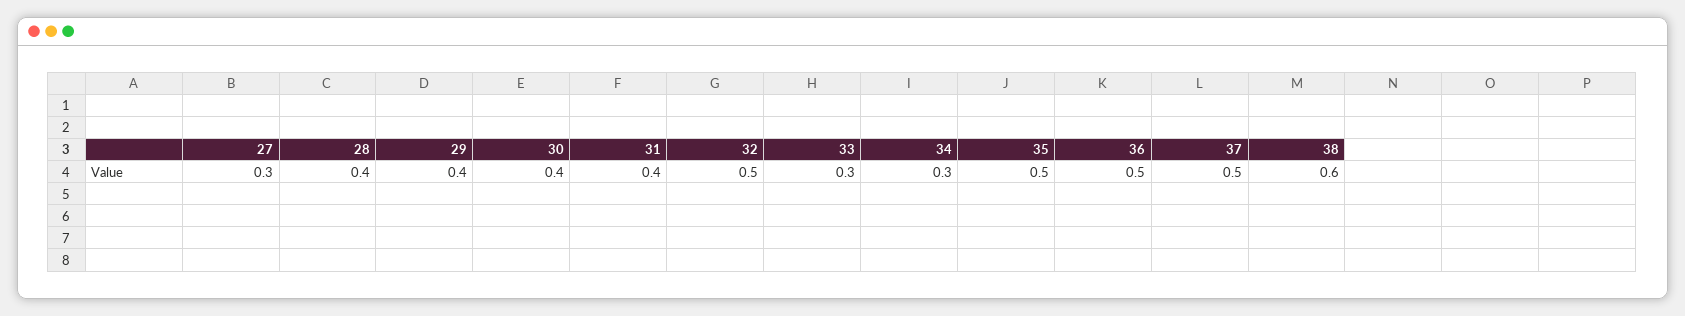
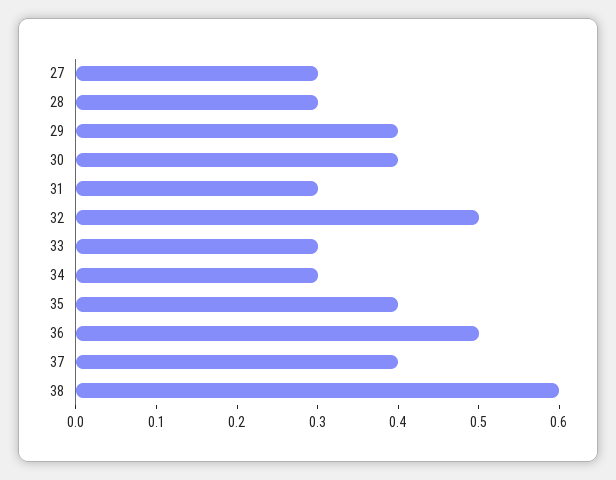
28: 0.4 -> 0.3
31: 0.4 -> 0.3
35: 0.5 -> 0.4
37: 0.5 -> 0.4

